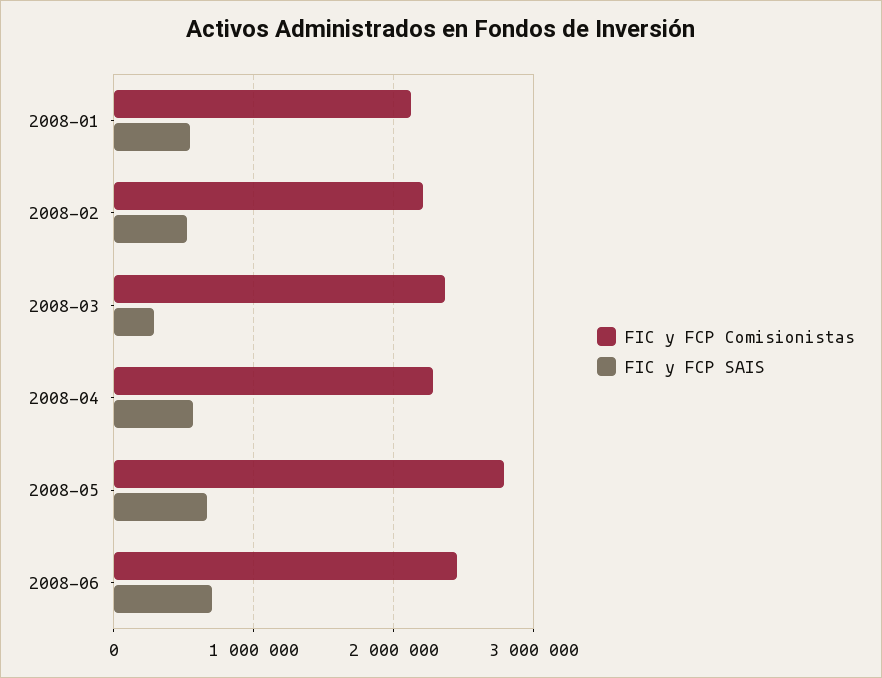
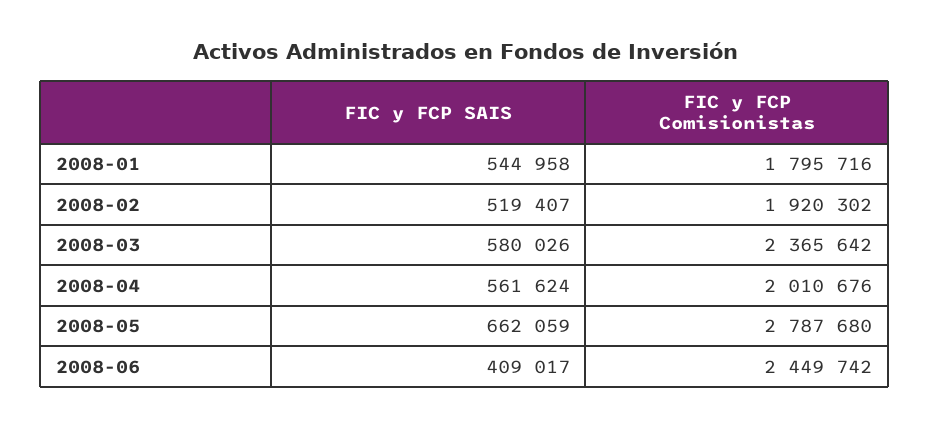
FIC y FCP Comisionistas, 2008-01: 2100000 -> 1795716
FIC y FCP Comisionistas, 2008-02: 2200000 -> 1920302
FIC y FCP SAIS, 2008-03: 300000 -> 580026
FIC y FCP Comisionistas, 2008-04: 2300000 -> 2010676
FIC y FCP SAIS, 2008-06: 700000 -> 409017

